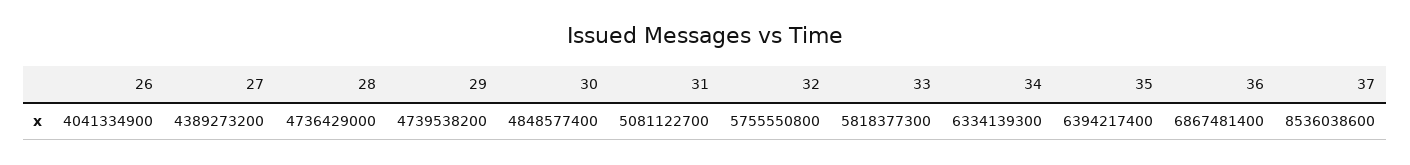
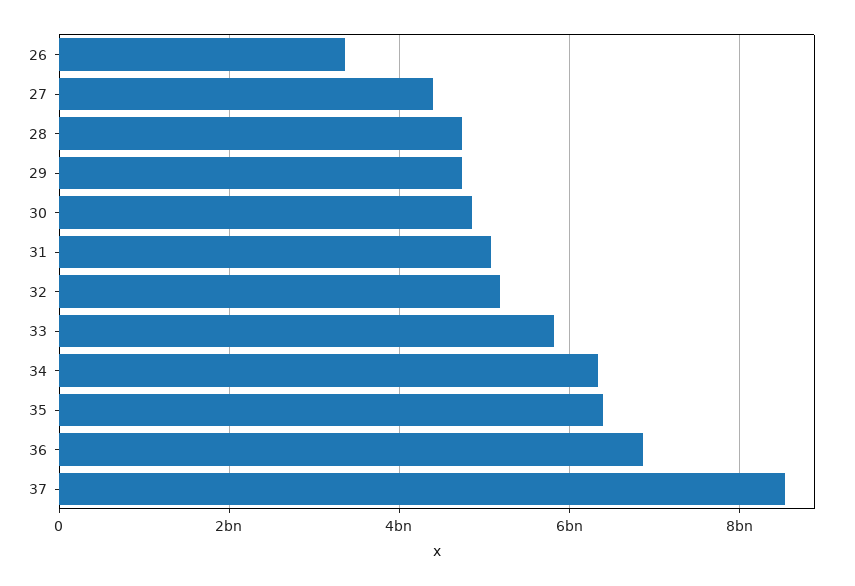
26: 4041334900 -> 3400000000
32: 5755550800 -> 5200000000

